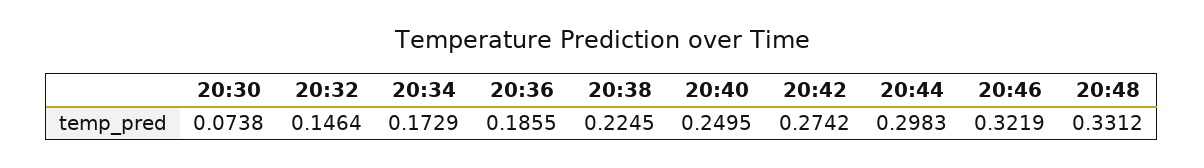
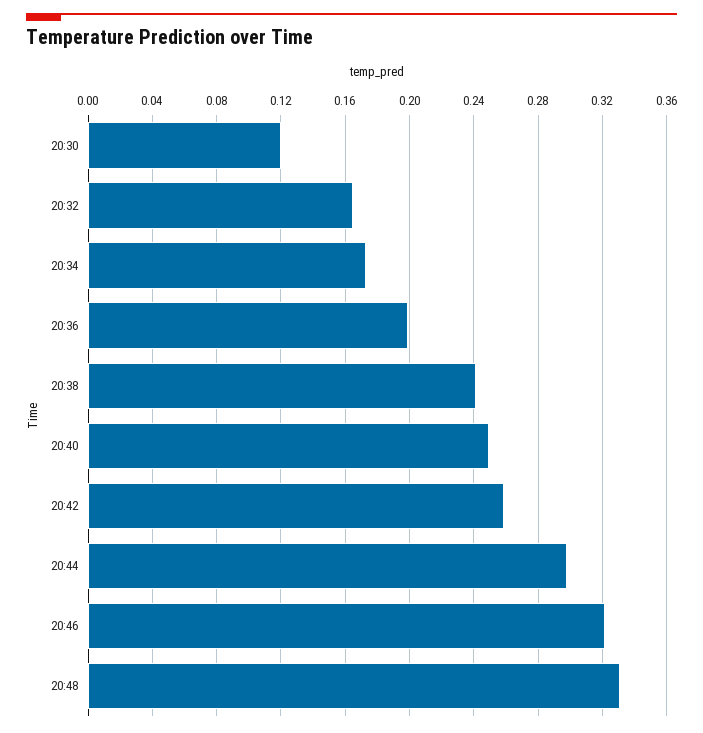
20:30: 0.0738 -> 0.12
20:32: 0.1464 -> 0.165
20:36: 0.1855 -> 0.2
20:38: 0.2245 -> 0.24
20:42: 0.2742 -> 0.26

